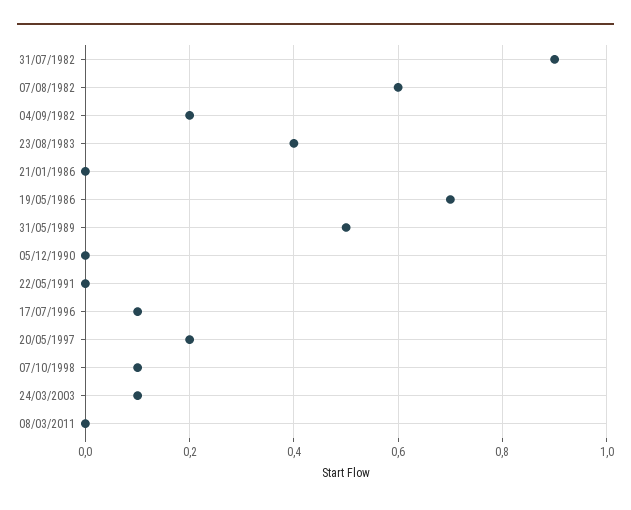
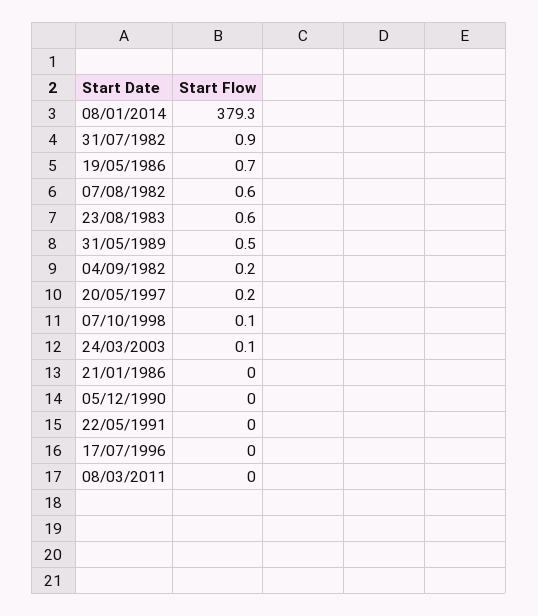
23/08/1983: 0.4 -> 0.6
17/07/1996: 0.1 -> 0
08/01/2014: none -> 379.3

